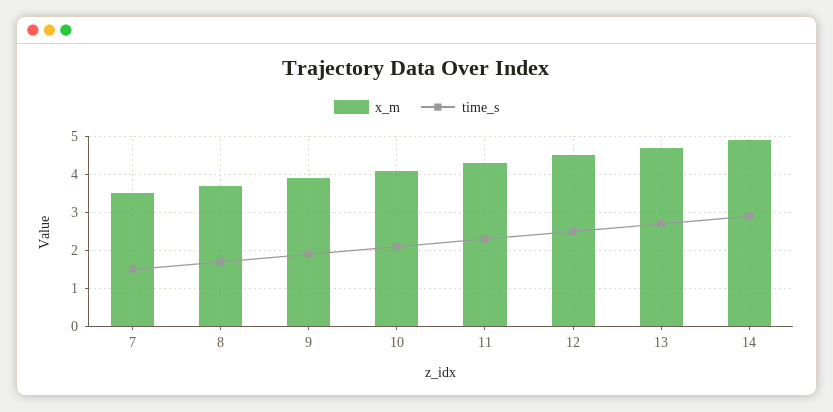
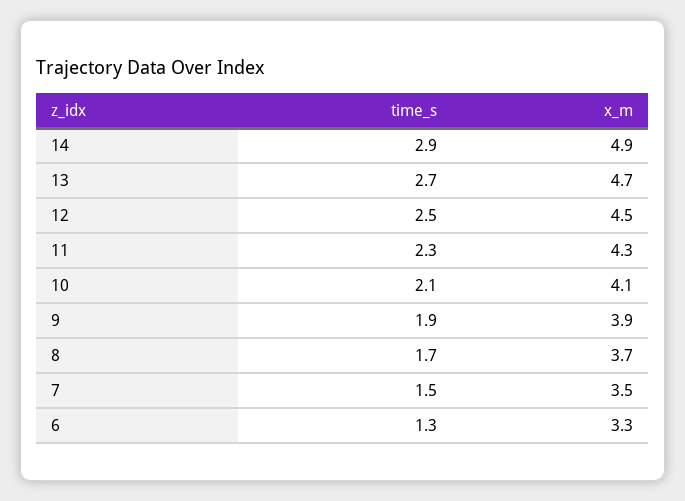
time_s, 6: none -> 1.3
x_m, 6: none -> 3.3

